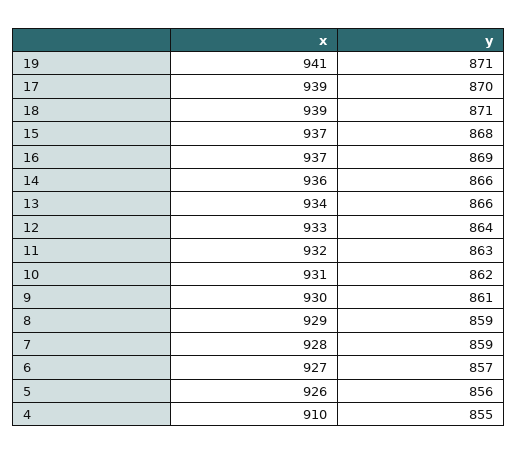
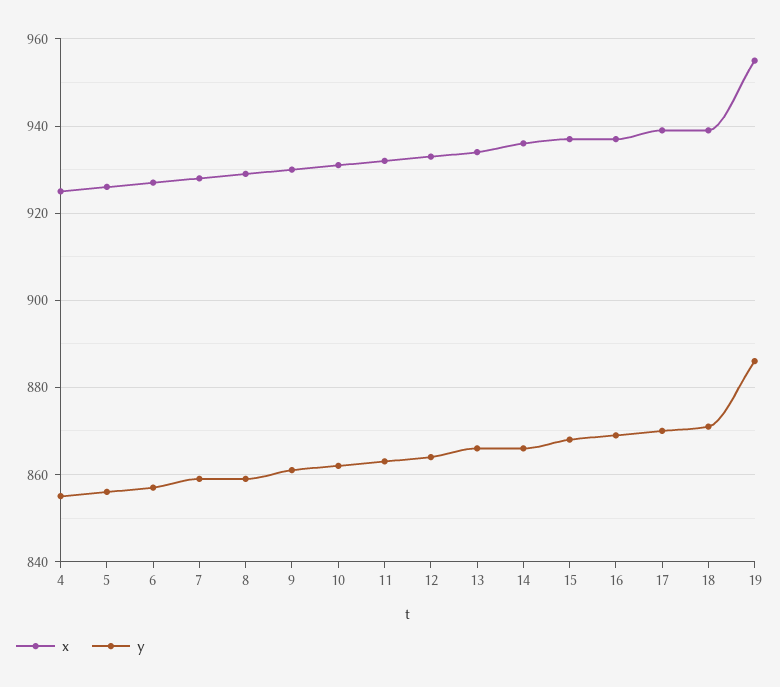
x, 19: 941 -> 955
y, 19: 871 -> 885
x, 4: 910 -> 925

